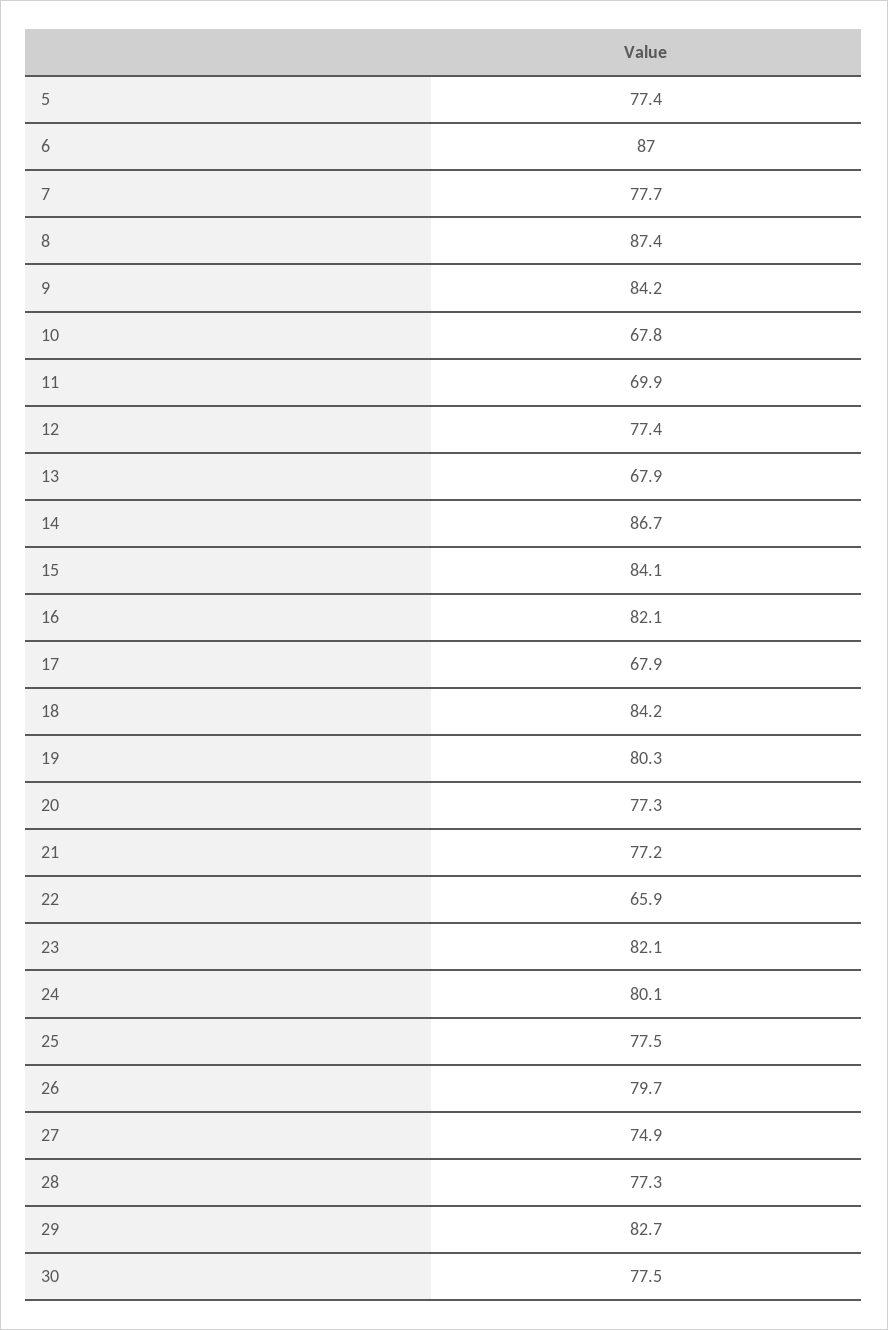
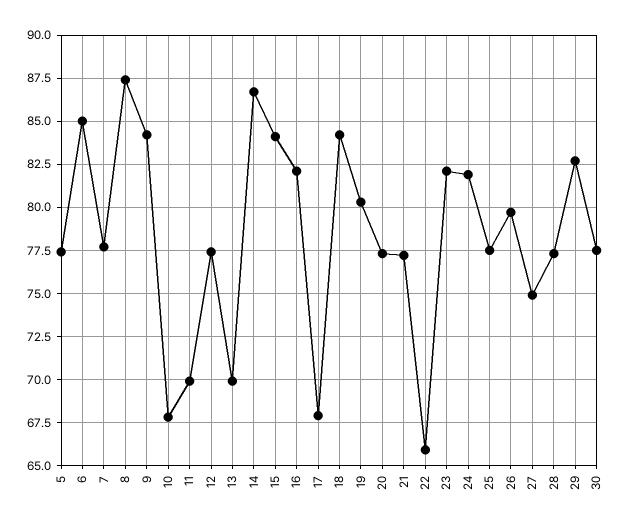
6: 87 -> 85
13: 67.9 -> 70
24: 80.1 -> 82

